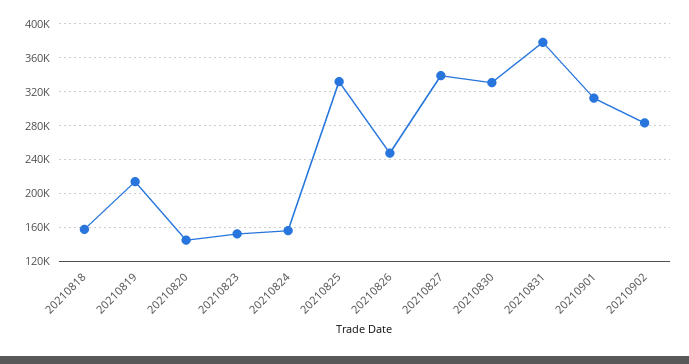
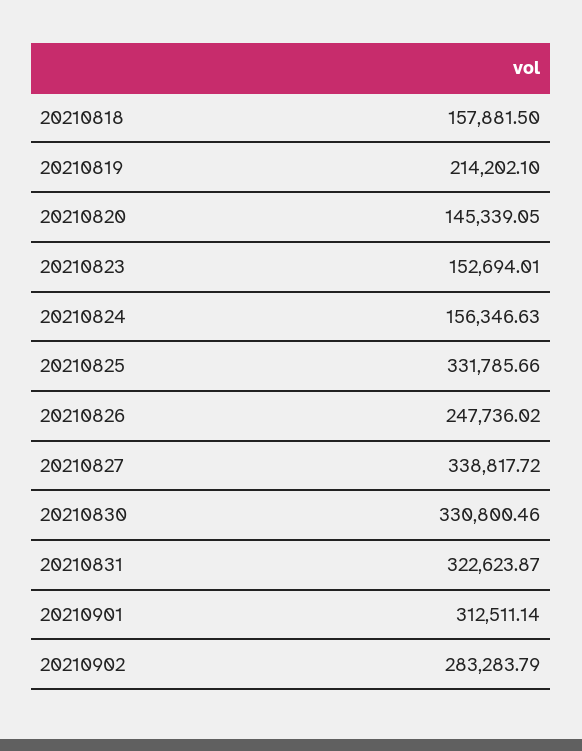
20210831: 380000 -> 322623.87

